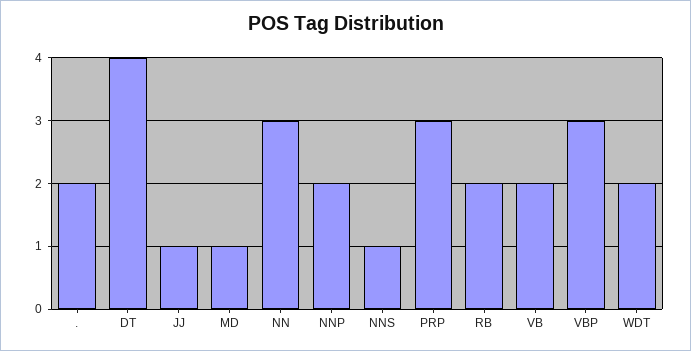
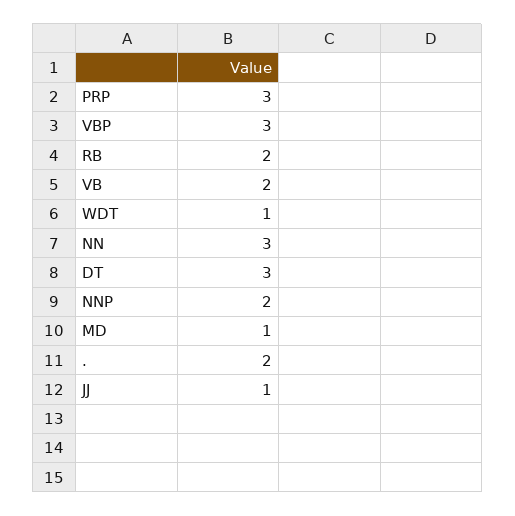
DT: 4 -> 3
NNS: 1 -> none
WDT: 2 -> 1

